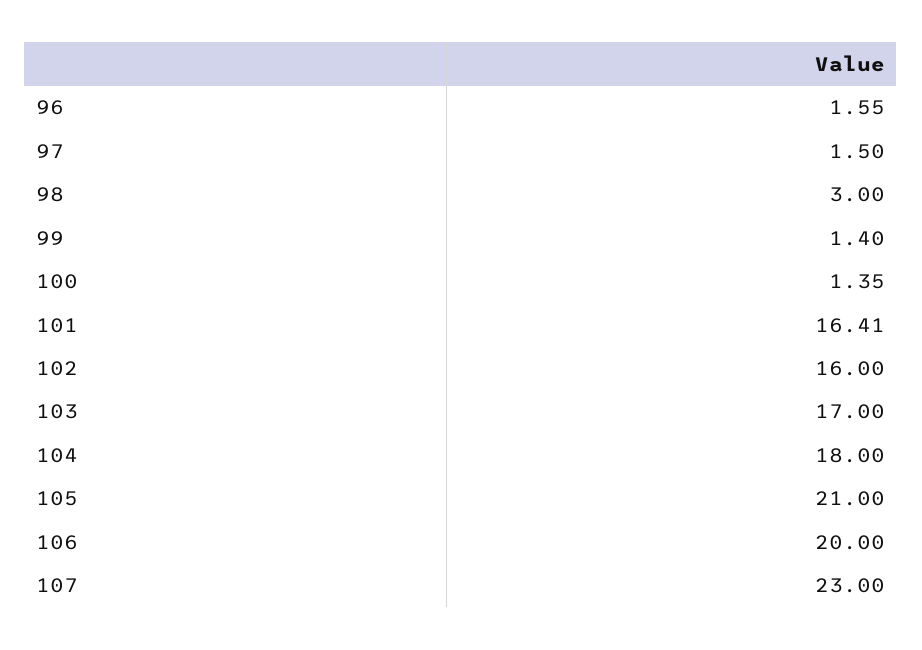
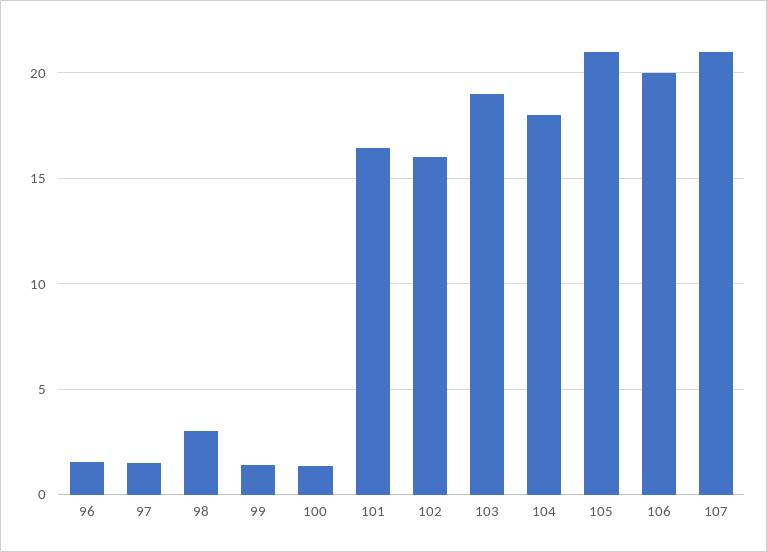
103: 17 -> 19
107: 23 -> 21

